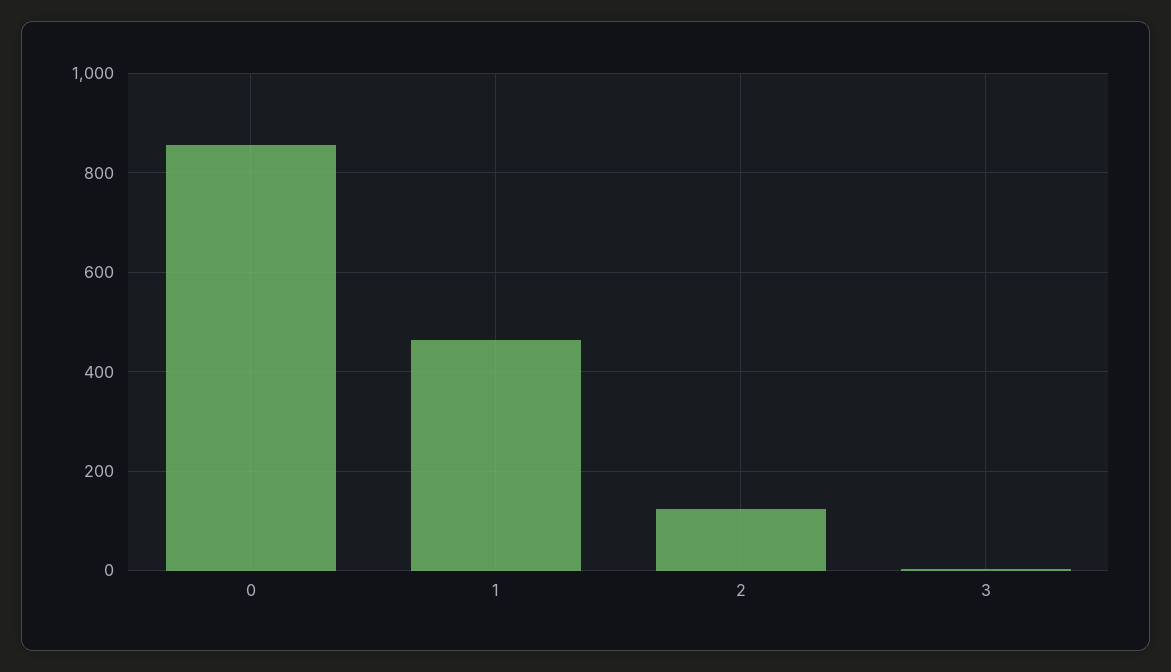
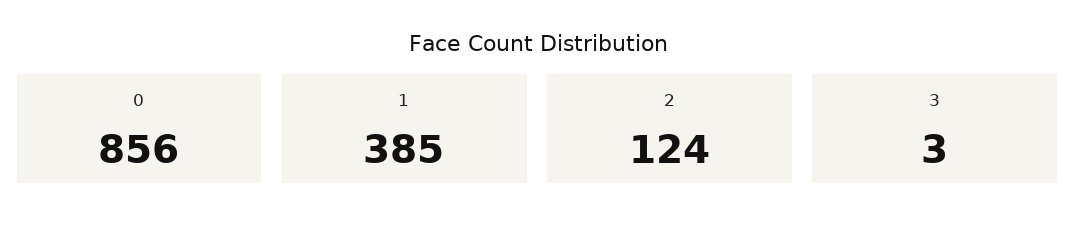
1: 460 -> 385

